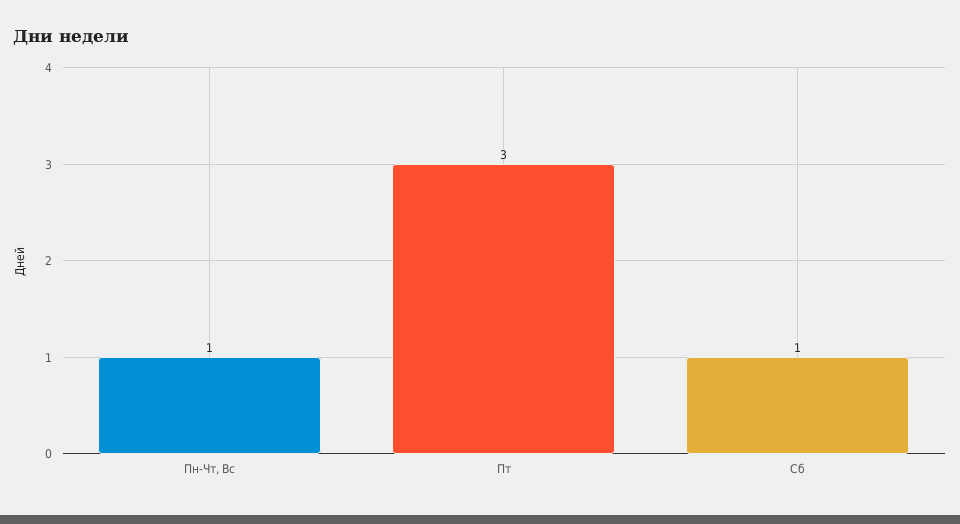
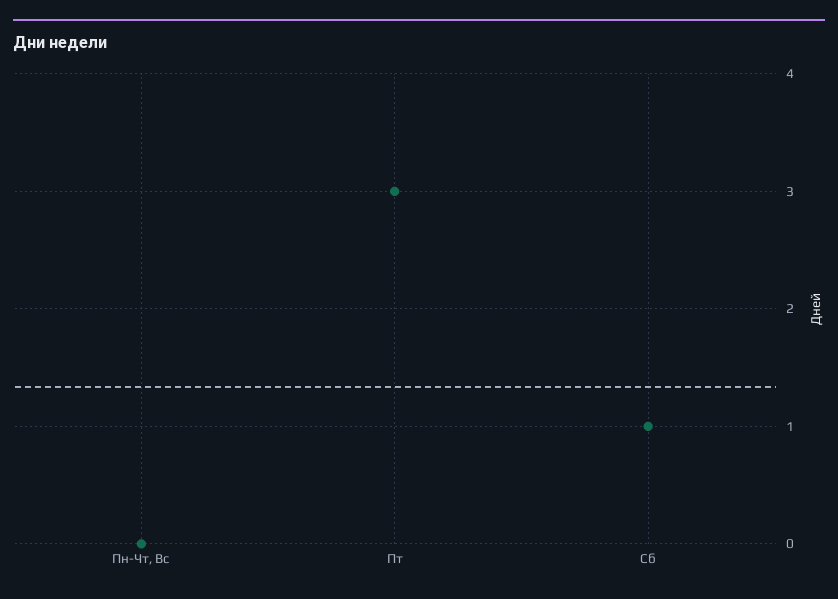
Пн-Чт, Вс: 1 -> 0

